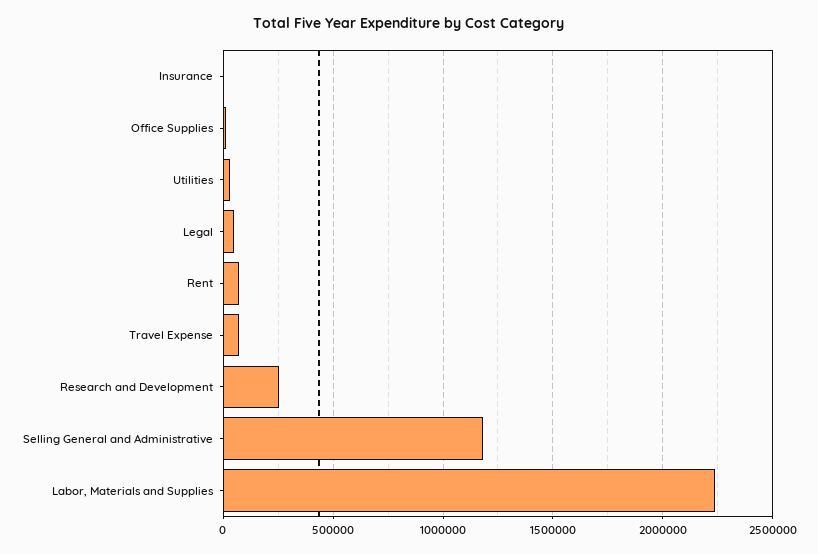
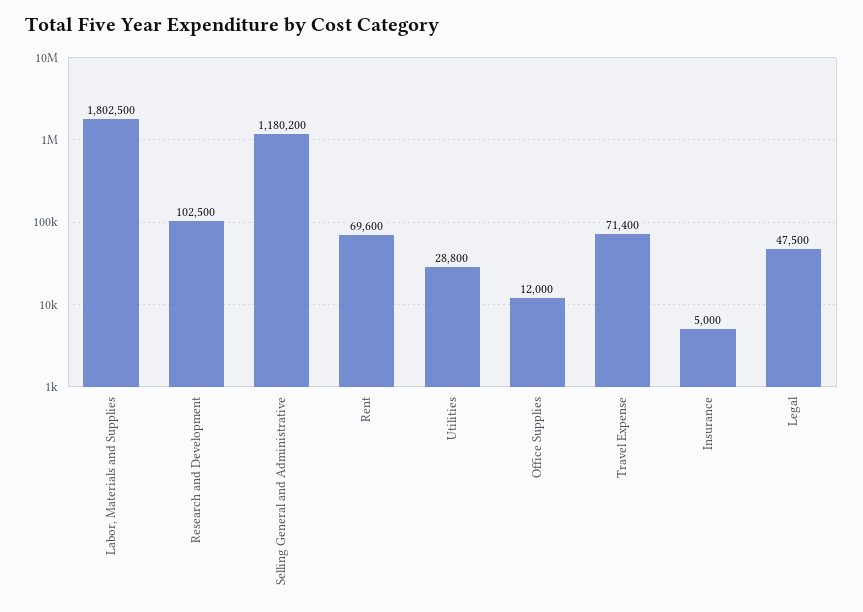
Research and Development: 250000 -> 102500
Labor, Materials and Supplies: 2250000 -> 1802500

